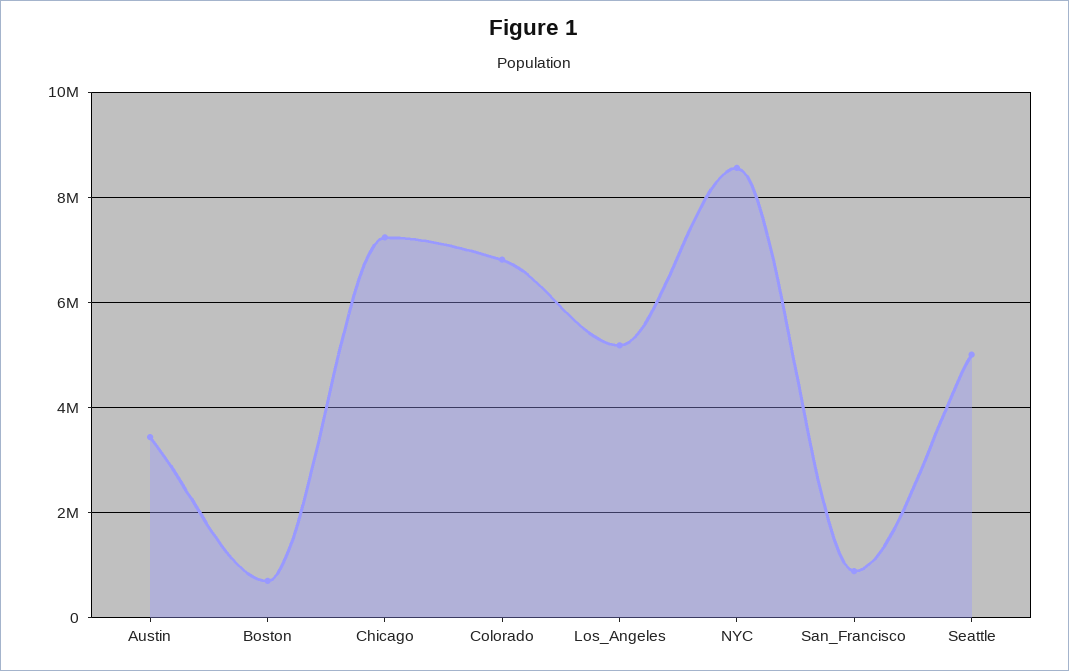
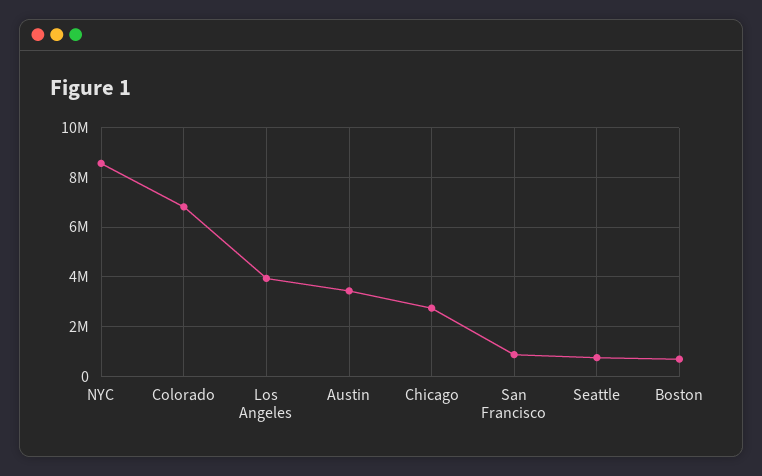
Chicago: 7200000 -> 2750000
Los_Angeles: 5200000 -> 4000000
Seattle: 5000000 -> 750000

